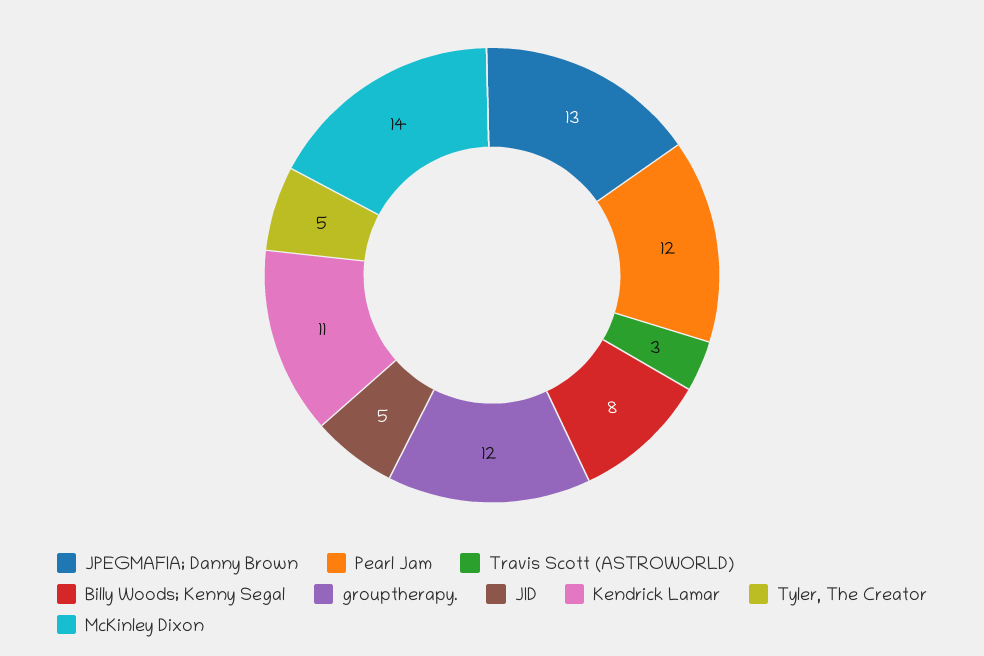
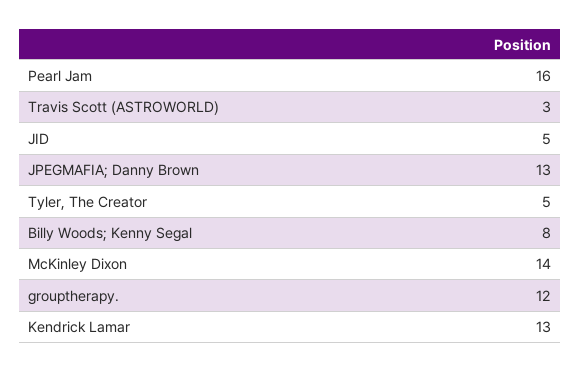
Pearl Jam: 12 -> 16
Kendrick Lamar: 11 -> 13

